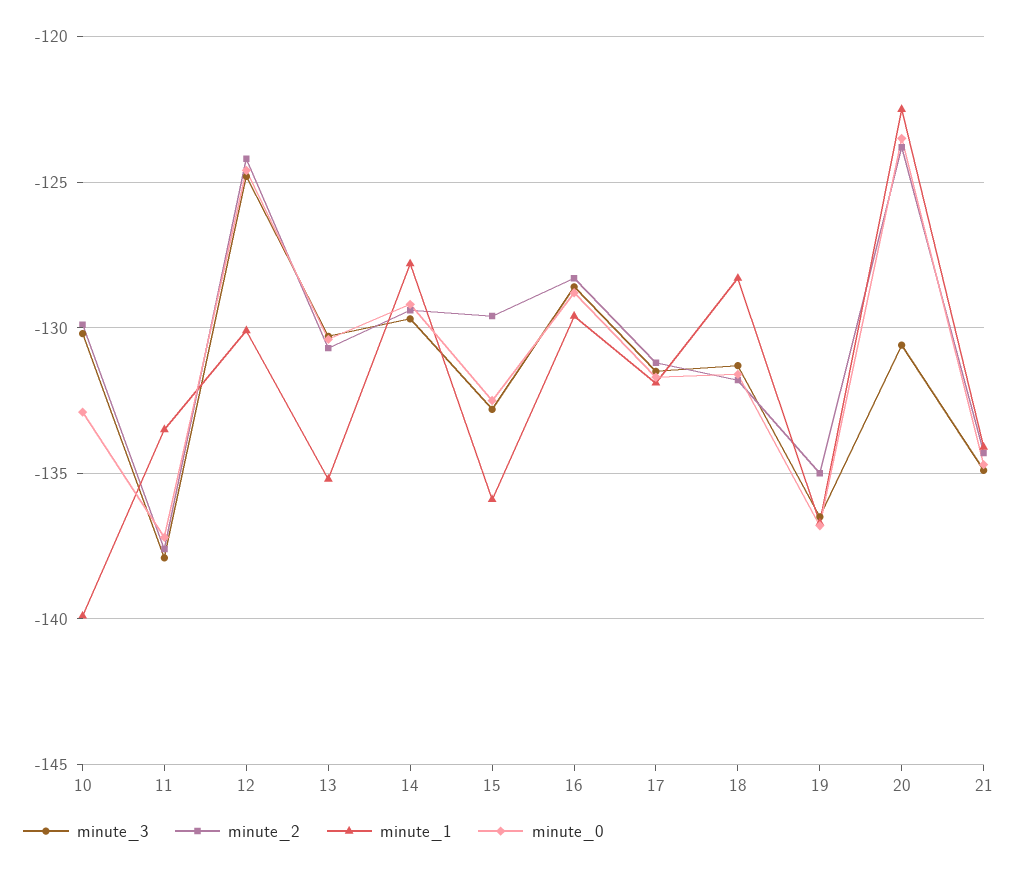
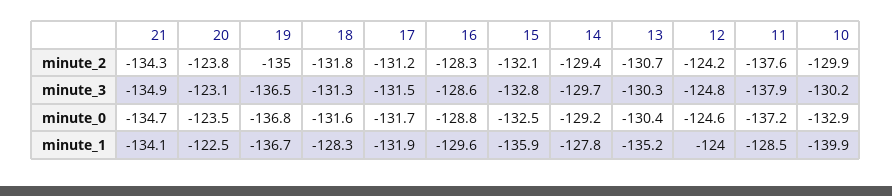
minute_1, 11: -133.5 -> -128.5
minute_1, 12: -130 -> -124
minute_2, 15: -129.5 -> -132.1
minute_3, 20: -130.5 -> -123.1

